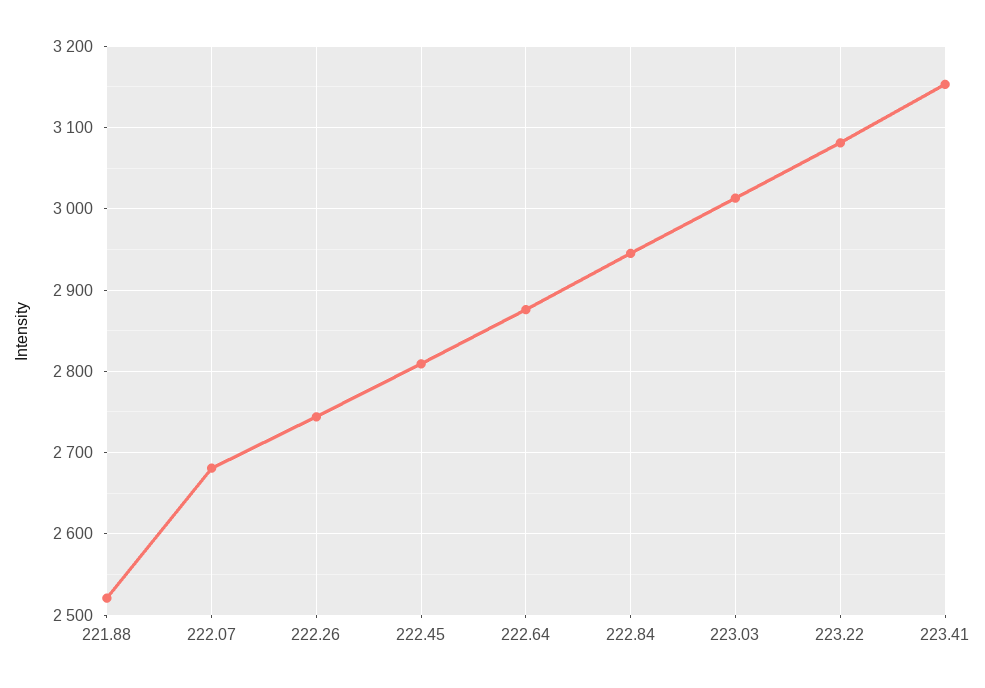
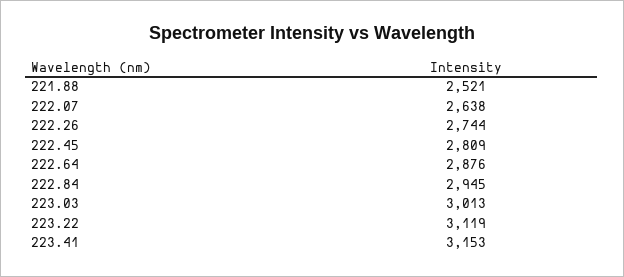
222.07: 2680 -> 2638
223.22: 3080 -> 3119

